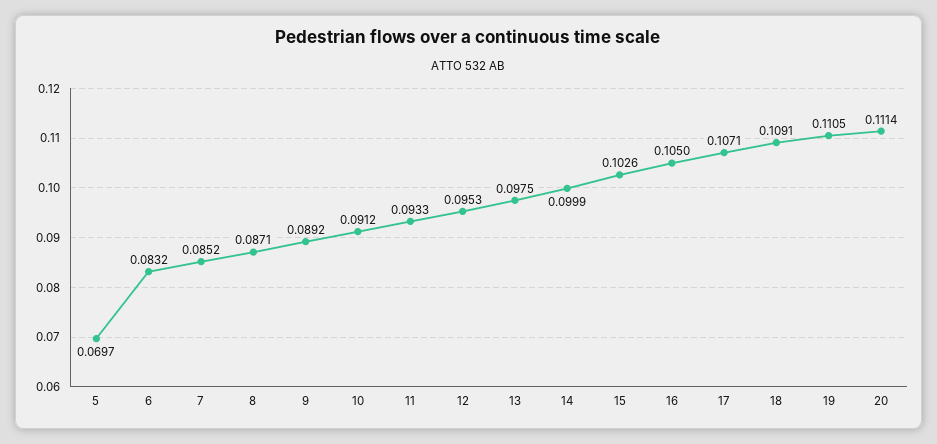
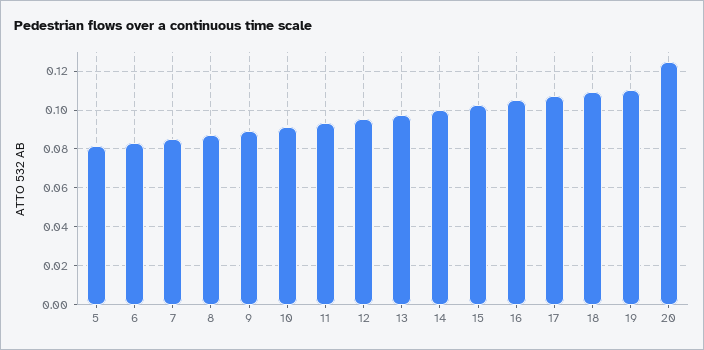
5: 0.0697 -> 0.08
20: 0.1114 -> 0.125

